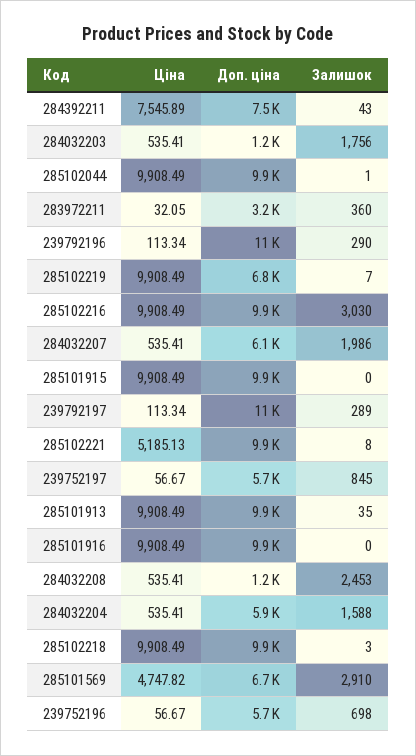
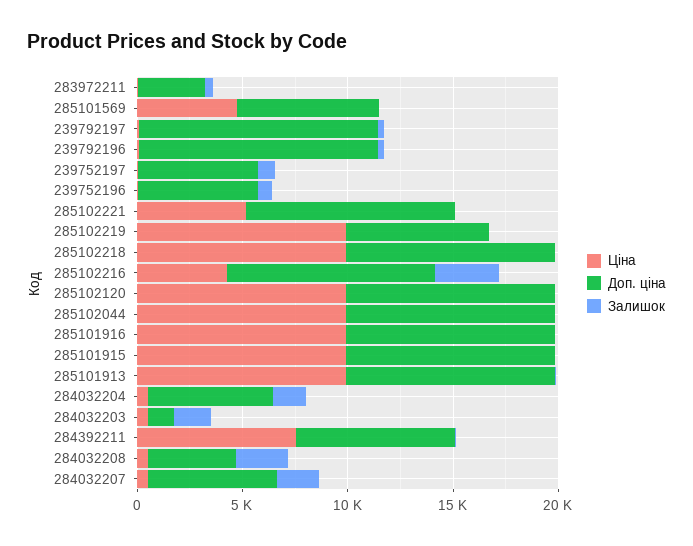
Ціна, 285102216: 9908.49 -> 4000
Доп. ціна, 284032208: 1200 -> 4000
Залишок, 285101569: 2910 -> 0
Ціна, 285102120: none -> 10000
Доп. ціна, 285102120: none -> 10000
Залишок, 285102120: none -> 0

